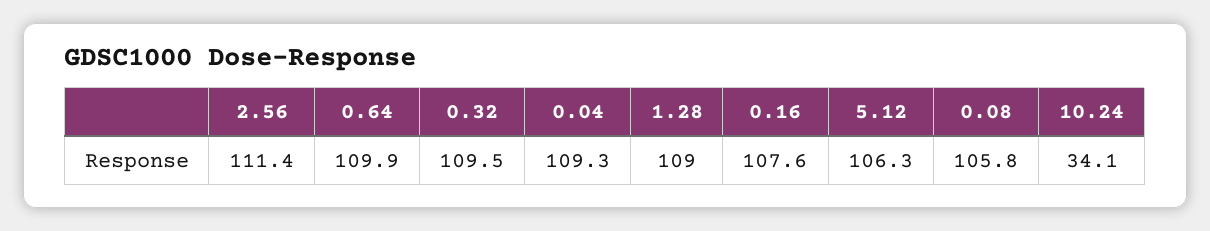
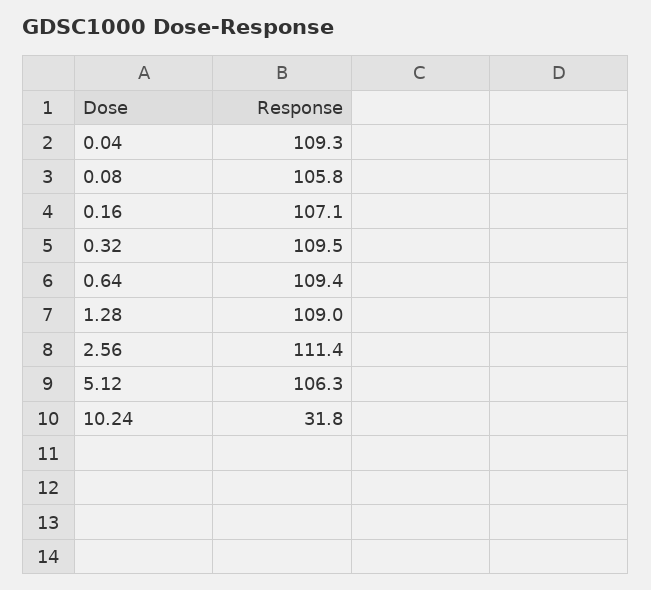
0.64: 109.9 -> 109.4
0.16: 107.6 -> 107.1
10.24: 34.1 -> 31.8

